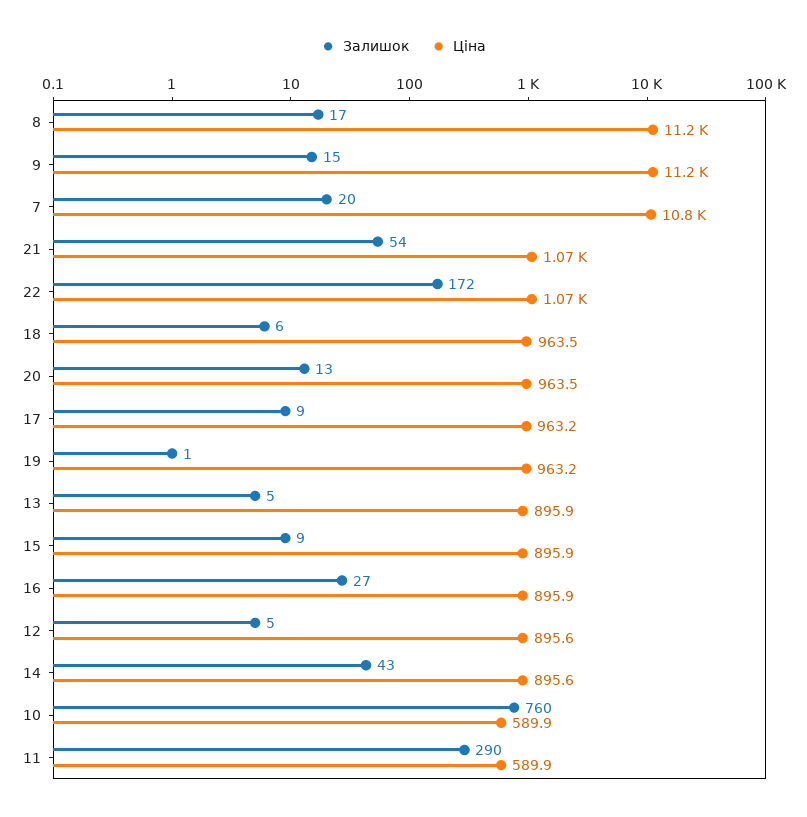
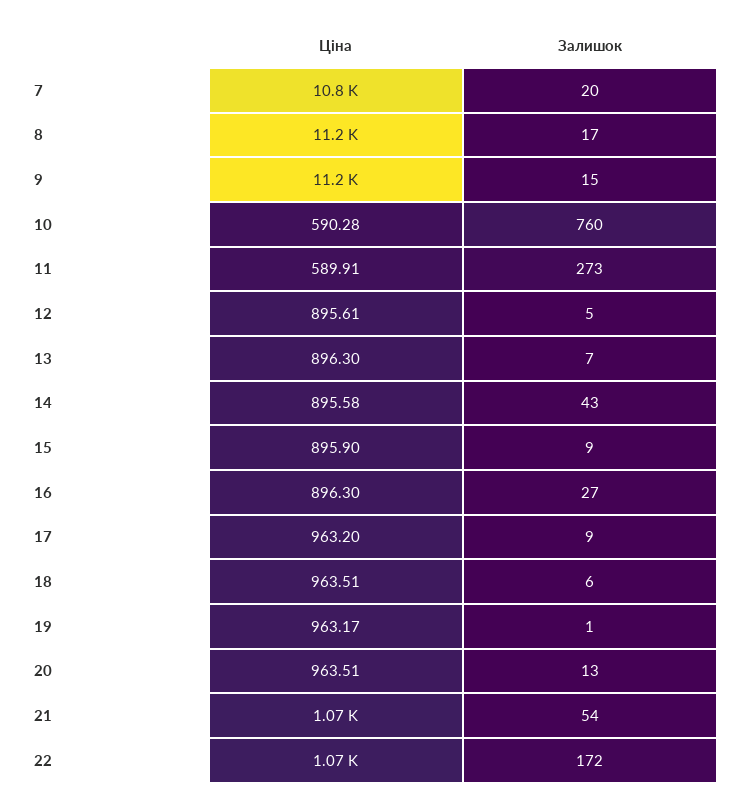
Залишок, 13: 5 -> 7
Ціна, 13: 895.9 -> 896.3
Ціна, 16: 895.9 -> 896.3
Ціна, 10: 589.9 -> 590.28
Залишок, 11: 290 -> 273

